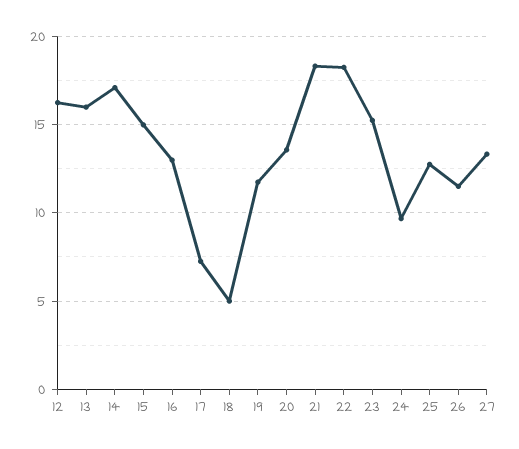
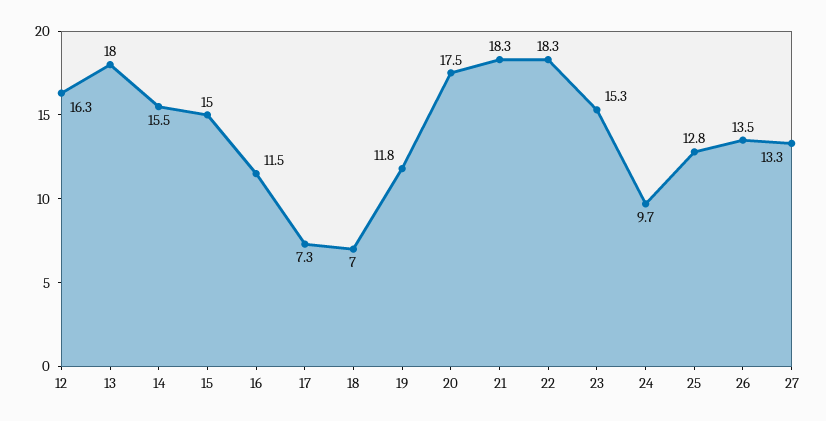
13: 16 -> 18
14: 17 -> 15.5
16: 13 -> 11.5
18: 5 -> 7
20: 13.5 -> 17.5
26: 11.5 -> 13.5

